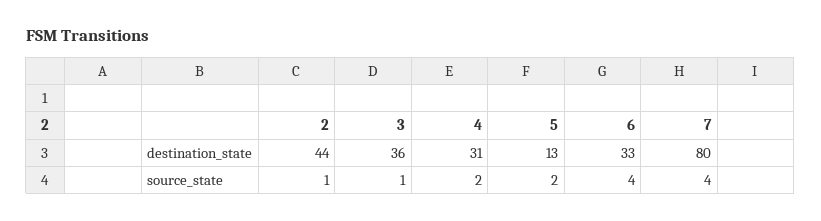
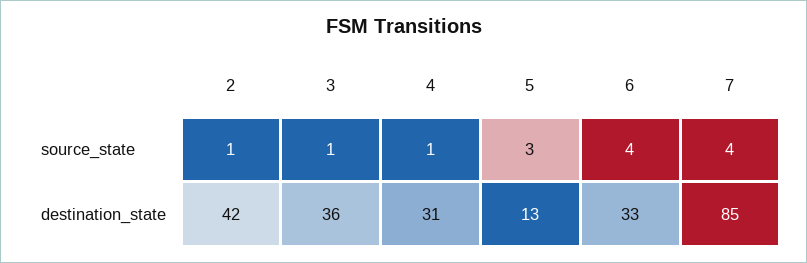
2, destination_state: 44 -> 42
7, destination_state: 80 -> 85
4, source_state: 2 -> 1
5, source_state: 2 -> 3

